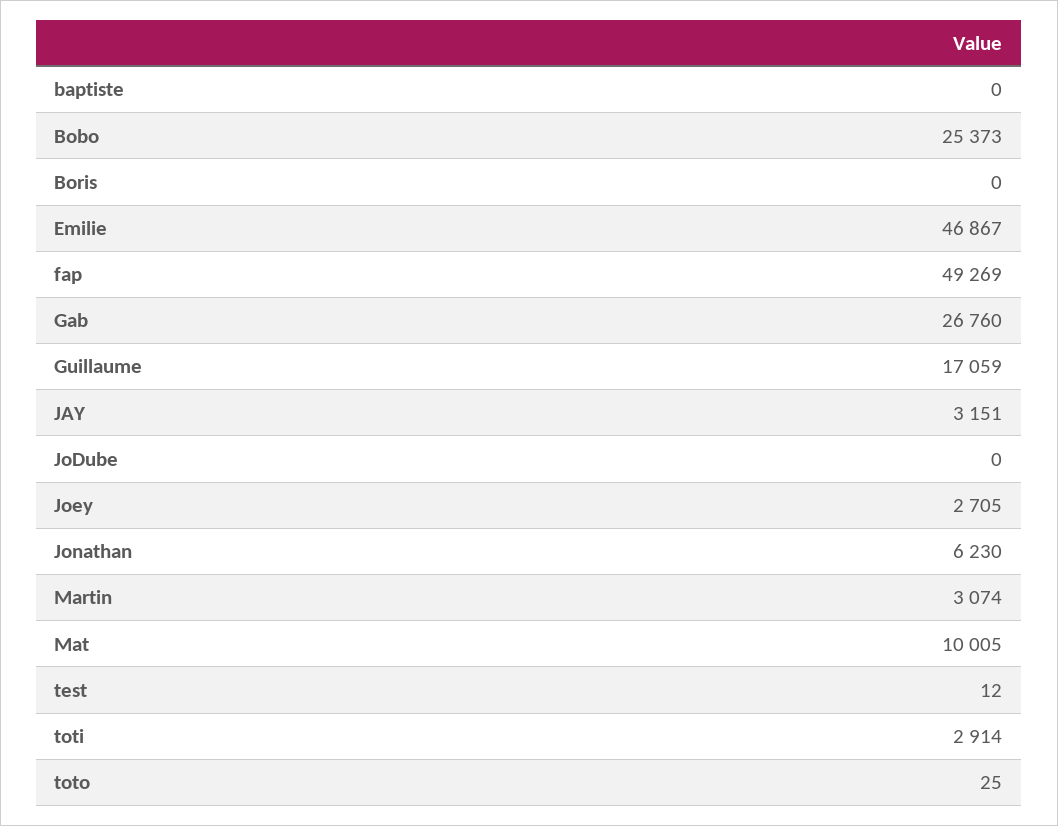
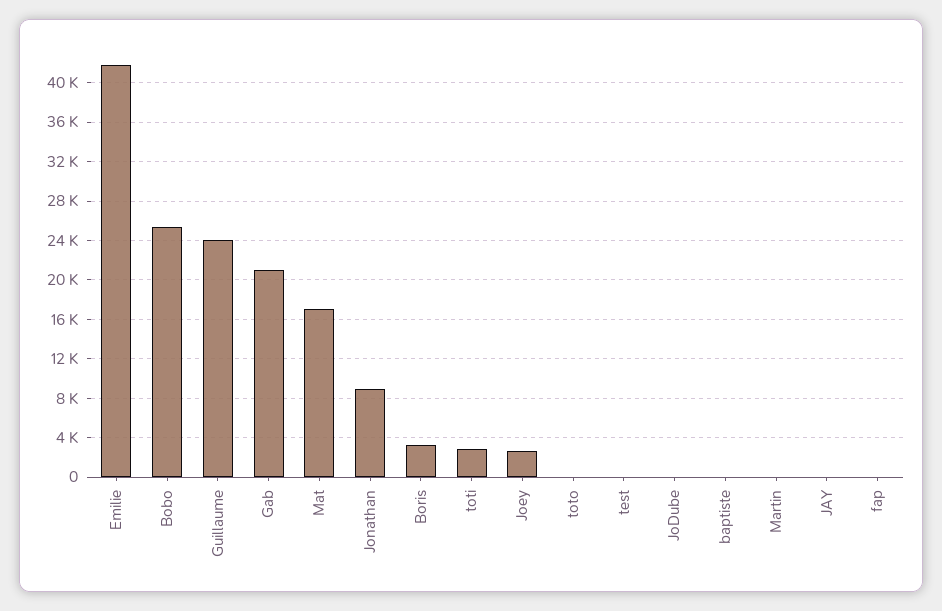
Boris: 0 -> 3000
Emilie: 46867 -> 42000
fap: 49269 -> 0
Gab: 26760 -> 21000
Guillaume: 17059 -> 24000
JAY: 3151 -> 0
Jonathan: 6230 -> 9000
Martin: 3074 -> 0
Mat: 10005 -> 17000

